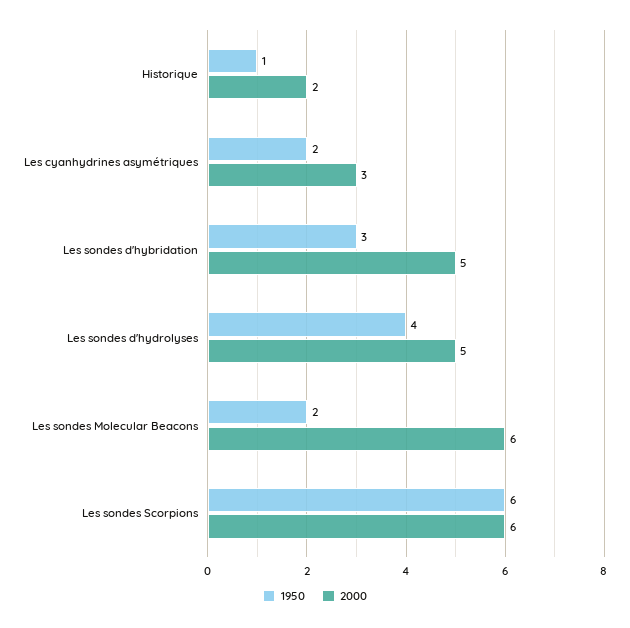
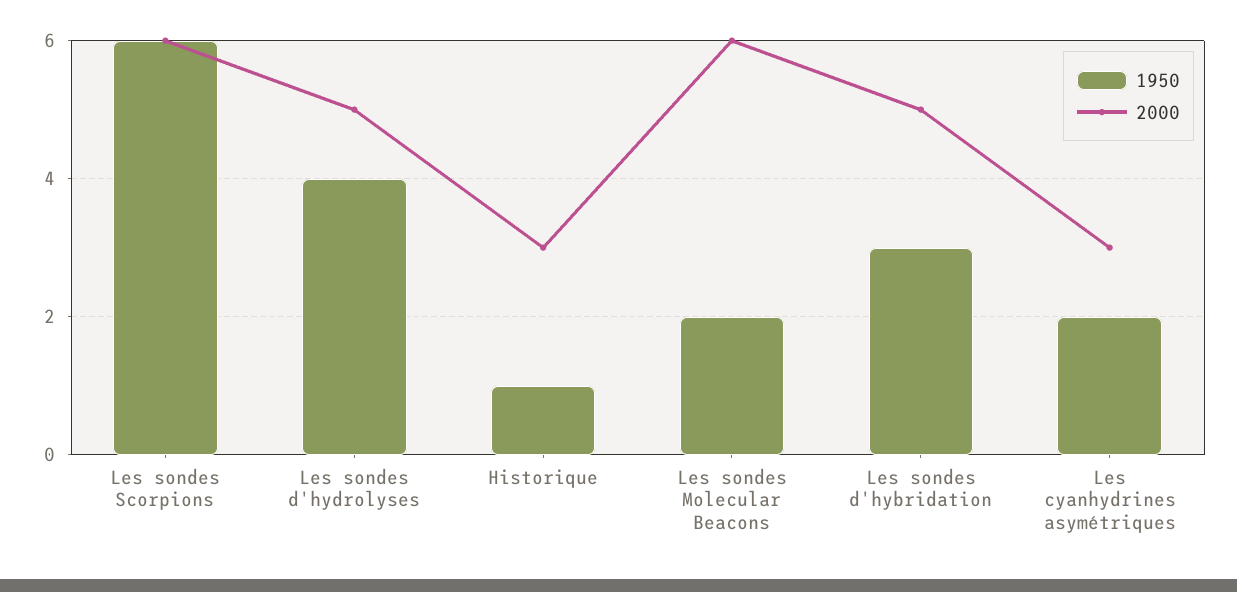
2000, Historique: 2 -> 3

